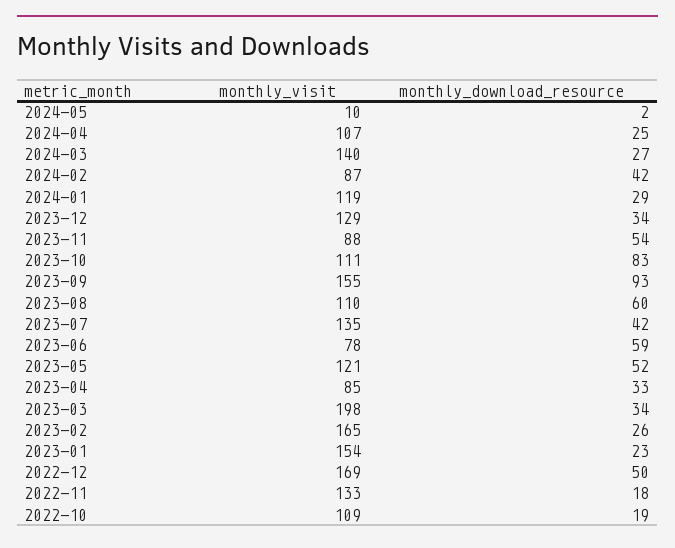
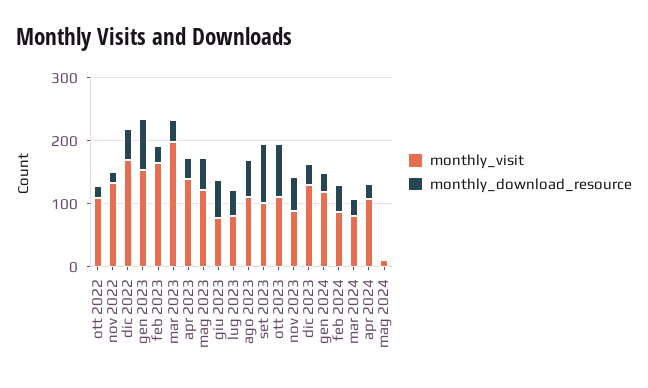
monthly_visit, 2024-03: 140 -> 80
monthly_visit, 2023-09: 155 -> 100
monthly_visit, 2023-07: 135 -> 80
monthly_visit, 2023-04: 85 -> 140
monthly_download_resource, 2023-01: 23 -> 80

